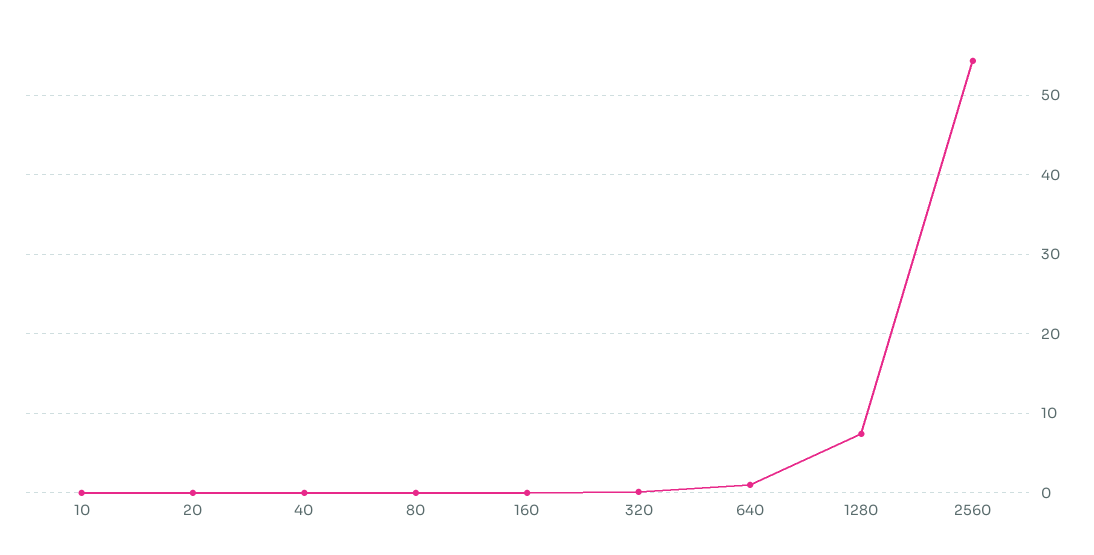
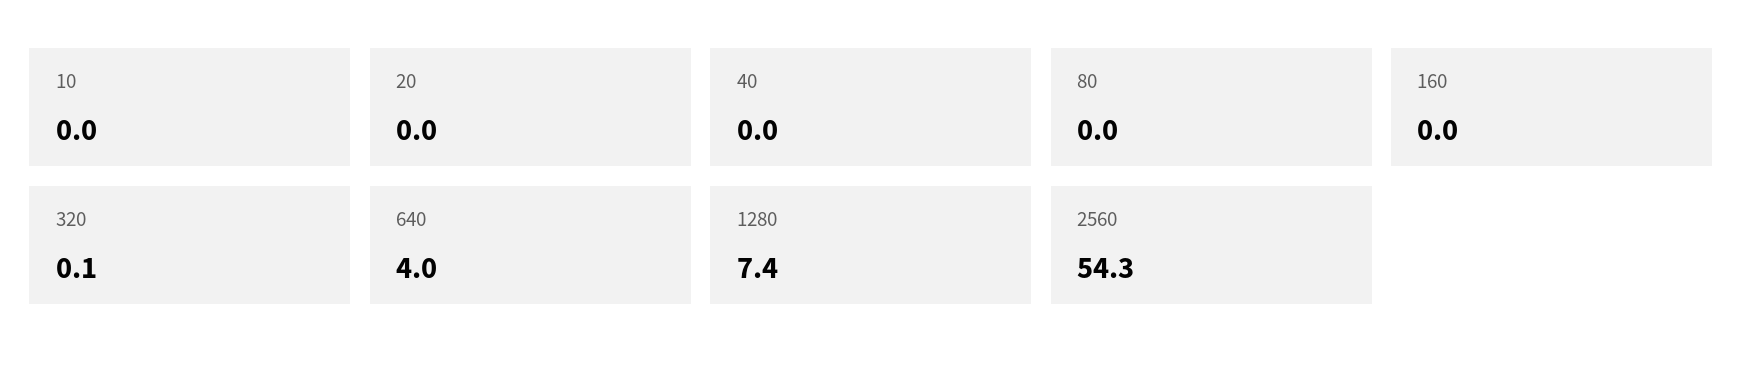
640: 1 -> 4

